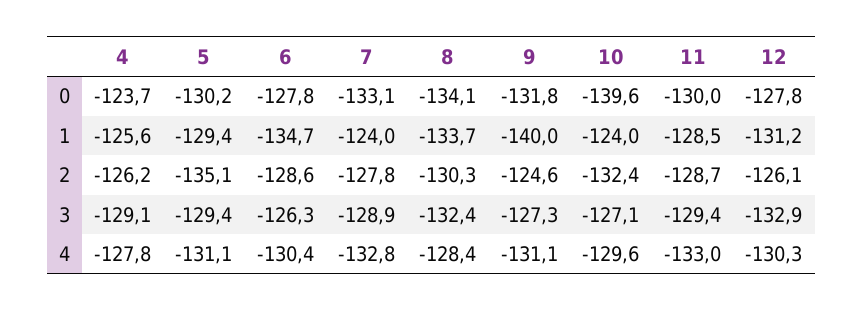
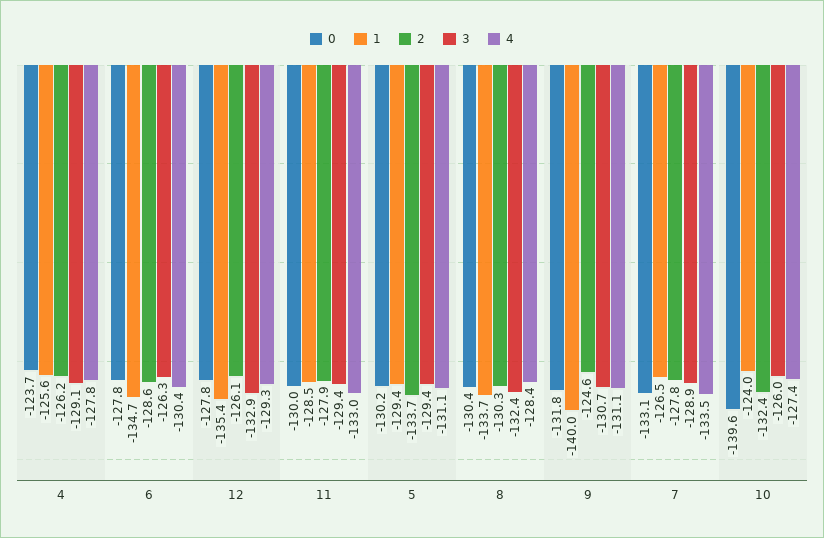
0, 8: -134.1 -> -130.4
1, 7: -124 -> -126.5
1, 12: -131.2 -> -135.4
2, 5: -135.1 -> -133.7
2, 11: -128.7 -> -127.9
3, 9: -127.3 -> -130.7
3, 10: -127.1 -> -126
4, 7: -132.8 -> -133.5
4, 10: -129.6 -> -127.4
4, 12: -130.3 -> -129.3

